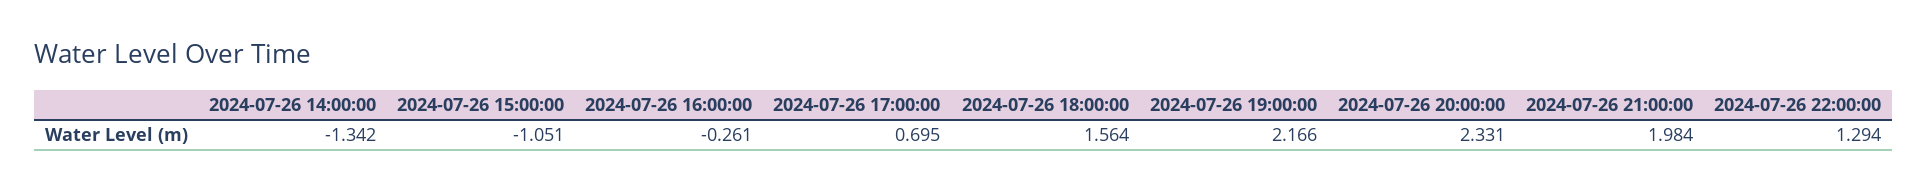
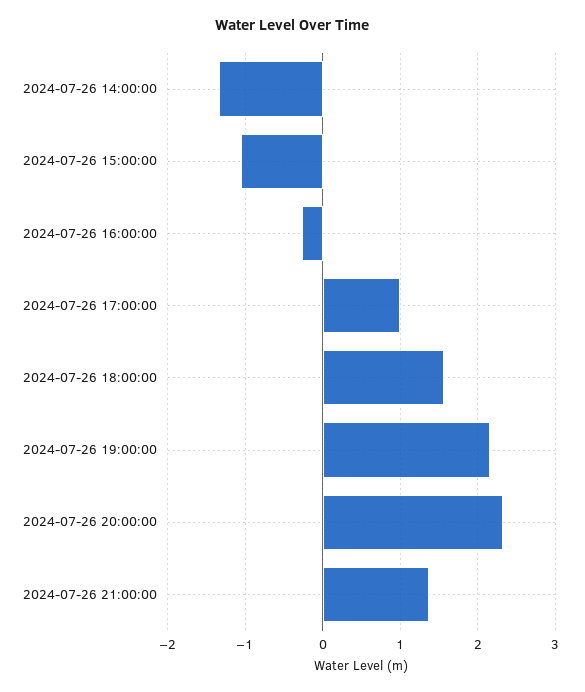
2024-07-26 17:00:00: 0.695 -> 1
2024-07-26 21:00:00: 1.984 -> 1.4
2024-07-26 22:00:00: 1.294 -> none

